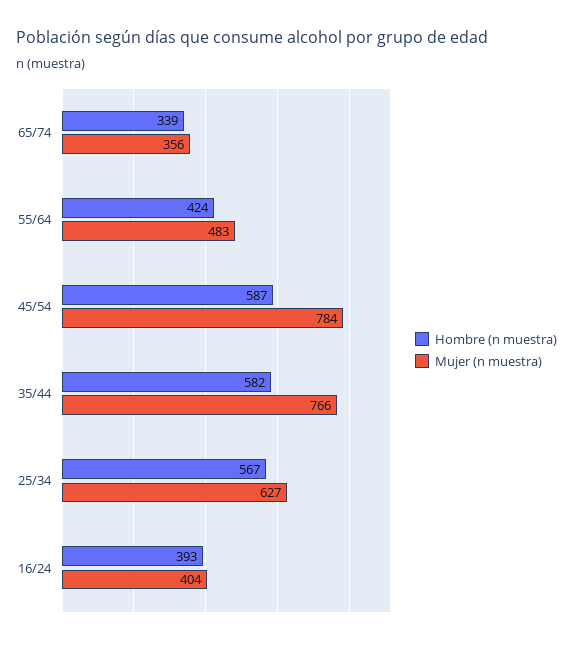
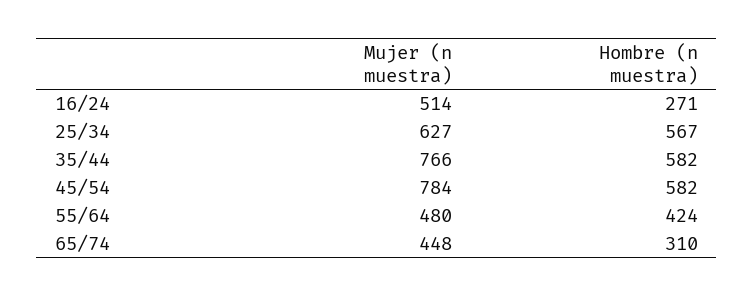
Hombre (n muestra), 65/74: 339 -> 310
Mujer (n muestra), 65/74: 356 -> 448
Mujer (n muestra), 55/64: 483 -> 480
Hombre (n muestra), 45/54: 587 -> 582
Hombre (n muestra), 16/24: 393 -> 271
Mujer (n muestra), 16/24: 404 -> 514

